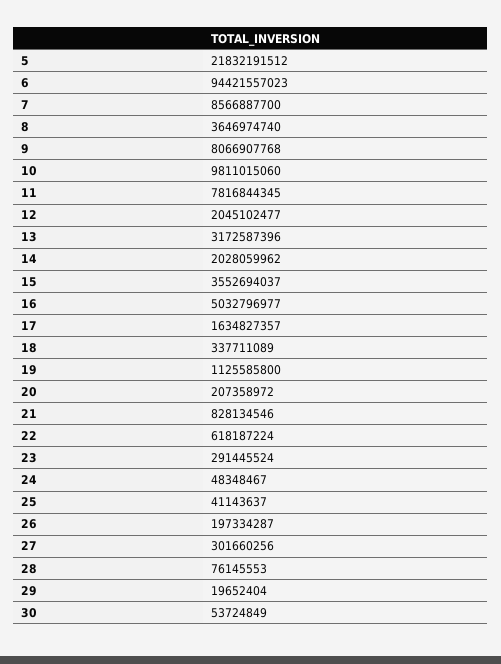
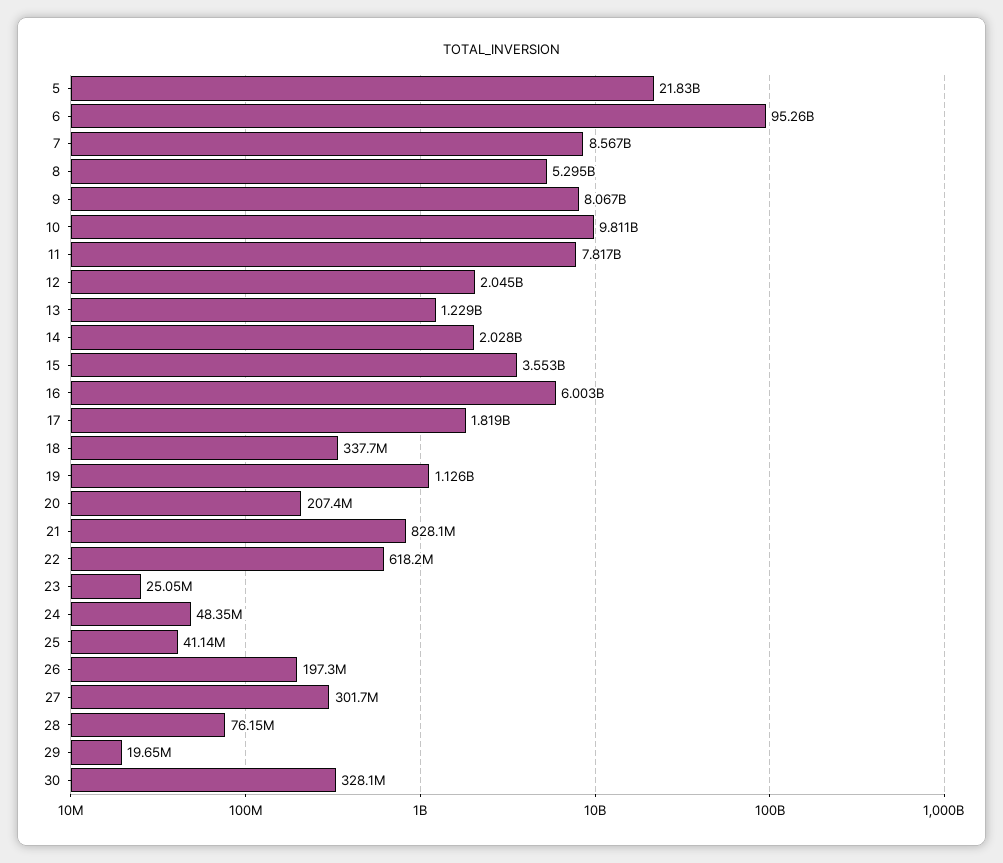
6: 94421557023 -> 95260000000
8: 3646974740 -> 5295000000
13: 3172587396 -> 1229000000
16: 5032796977 -> 6003000000
17: 1634827357 -> 1819000000
23: 291445524 -> 25050000
30: 53724849 -> 328100000

